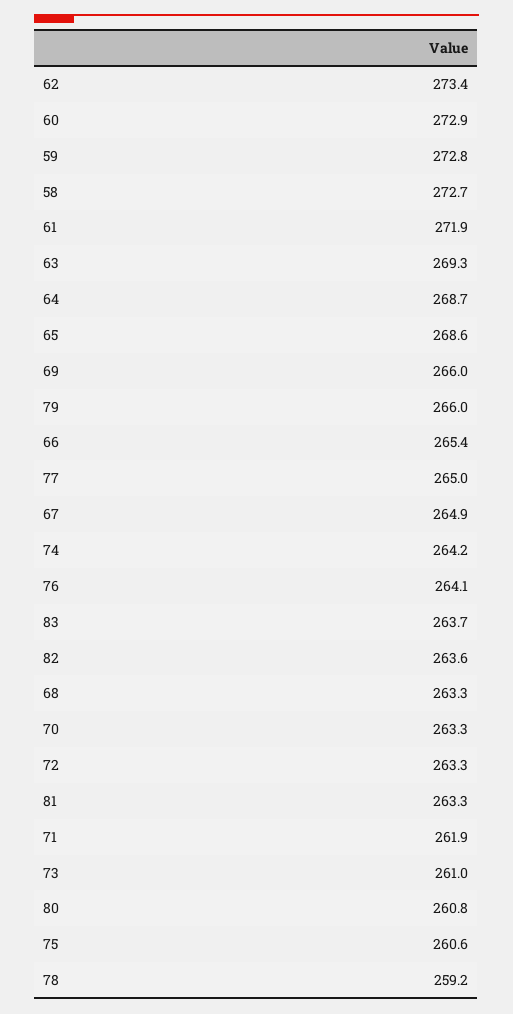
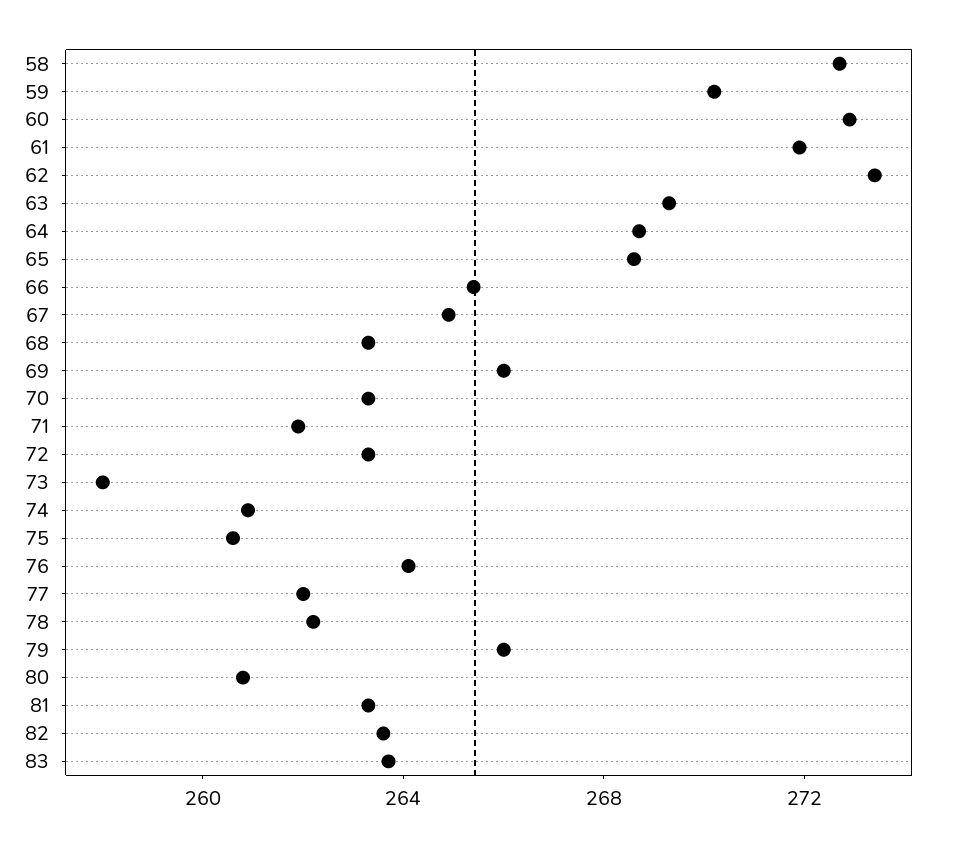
59: 272.8 -> 270
77: 265 -> 262
74: 264.2 -> 261
73: 261 -> 258
78: 259.2 -> 262

